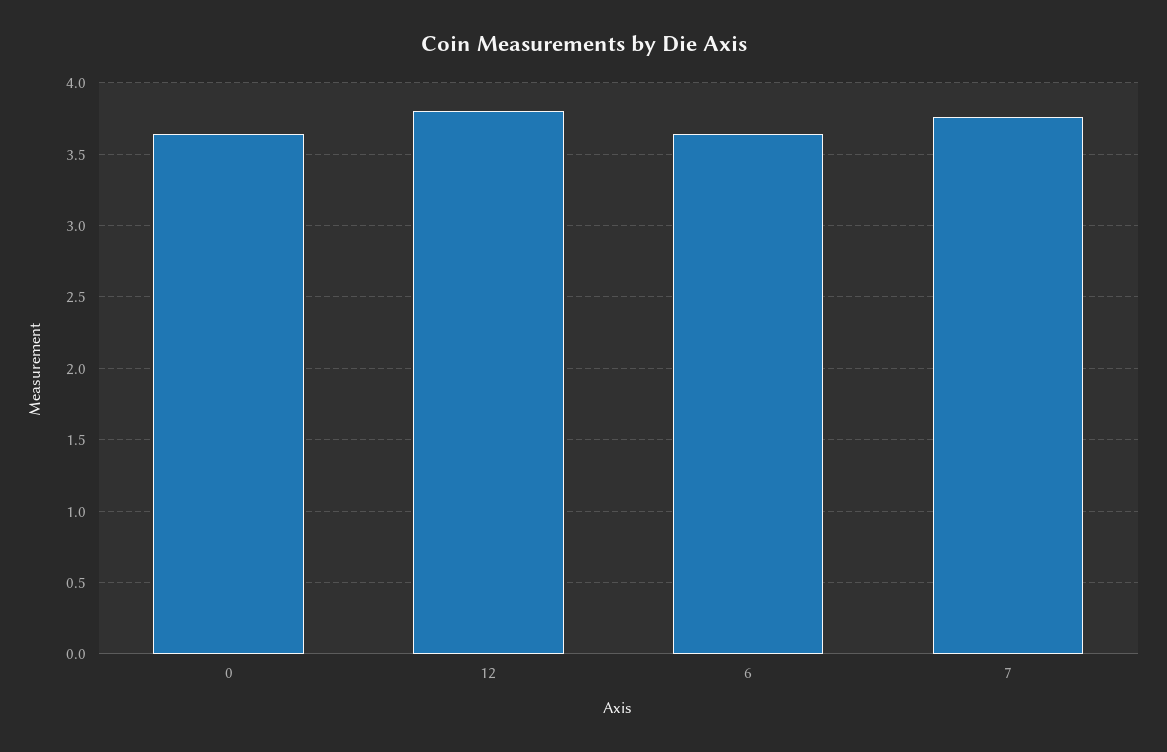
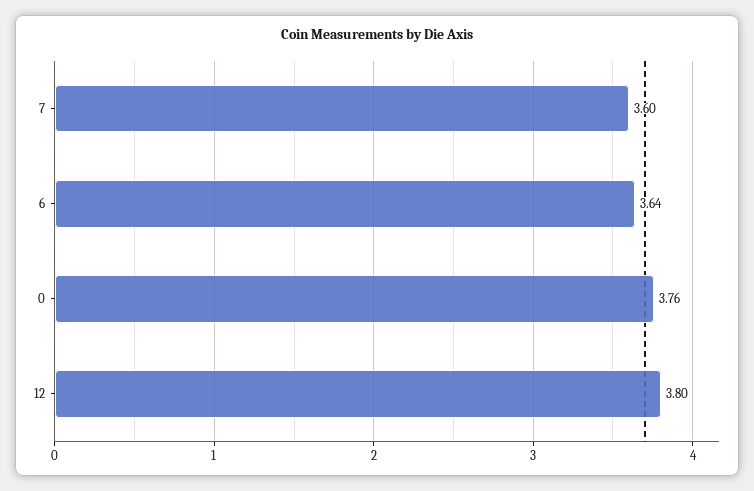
0: 3.65 -> 3.76
7: 3.75 -> 3.6

